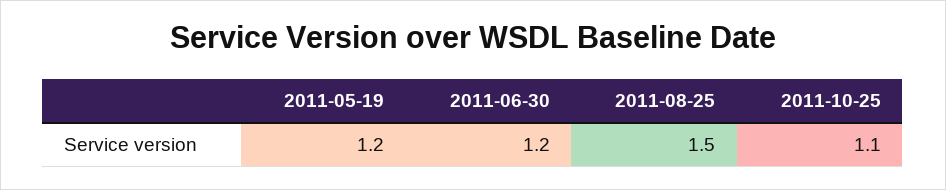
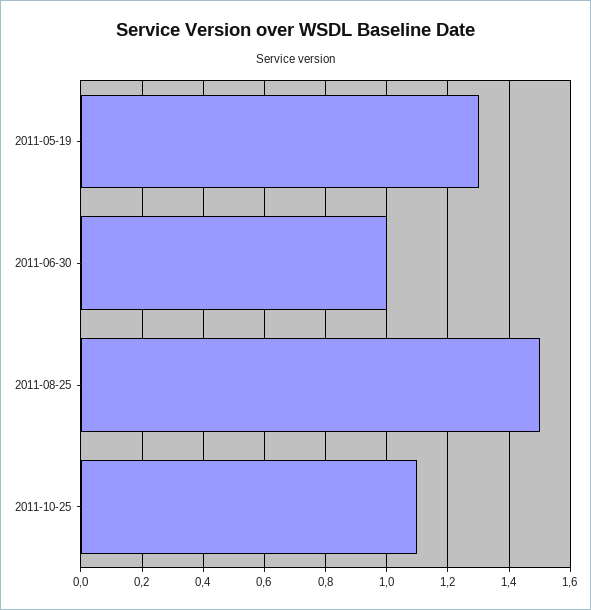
2011-05-19: 1.2 -> 1.3
2011-06-30: 1.2 -> 1

